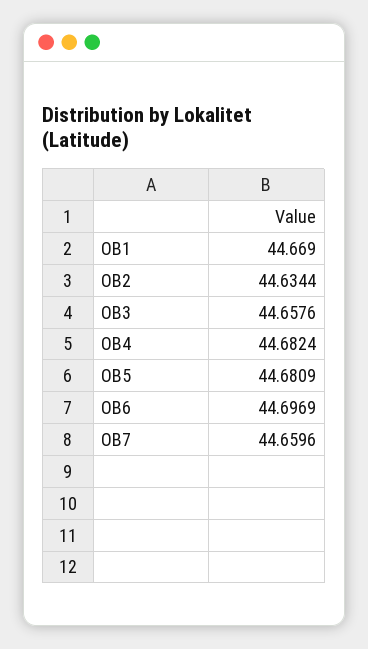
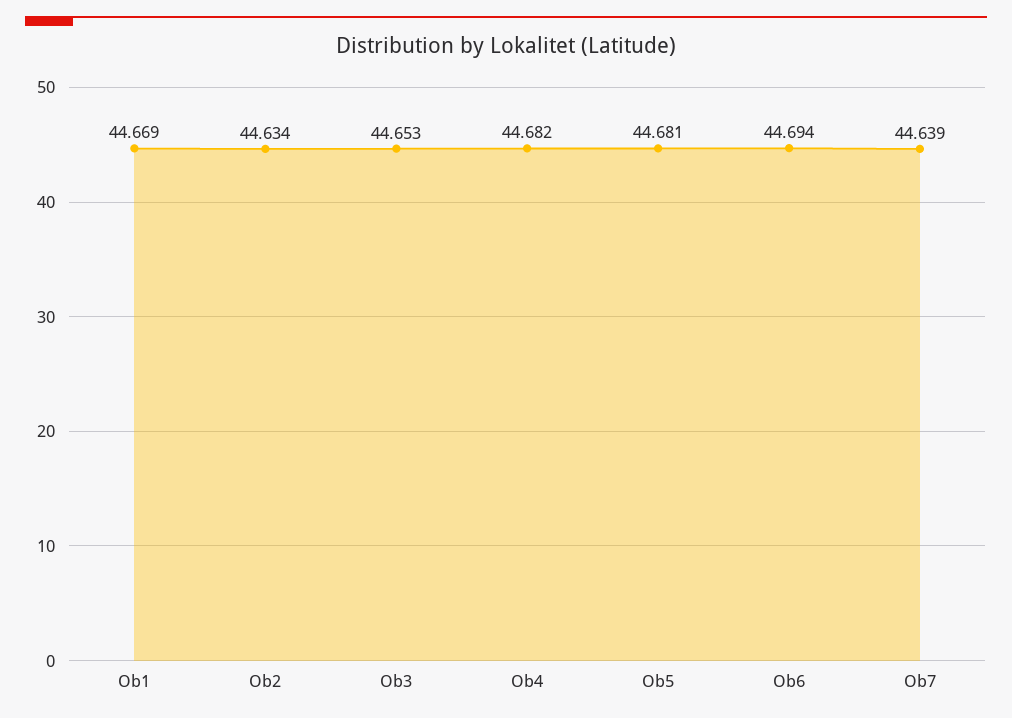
OB3: 44.6576 -> 44.653
OB6: 44.6969 -> 44.694
OB7: 44.6596 -> 44.639

